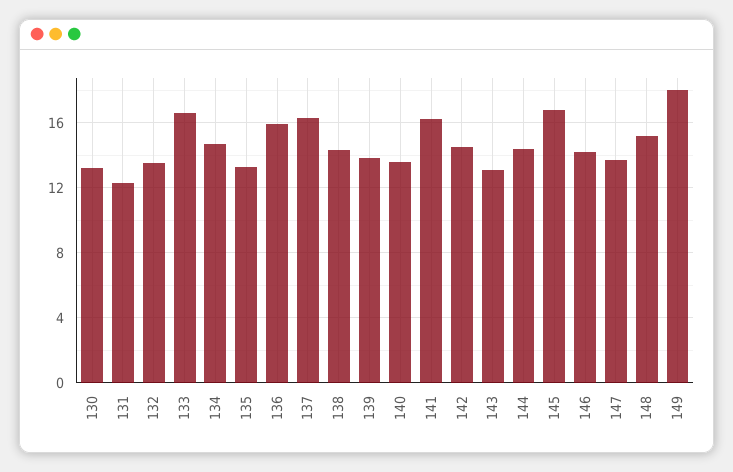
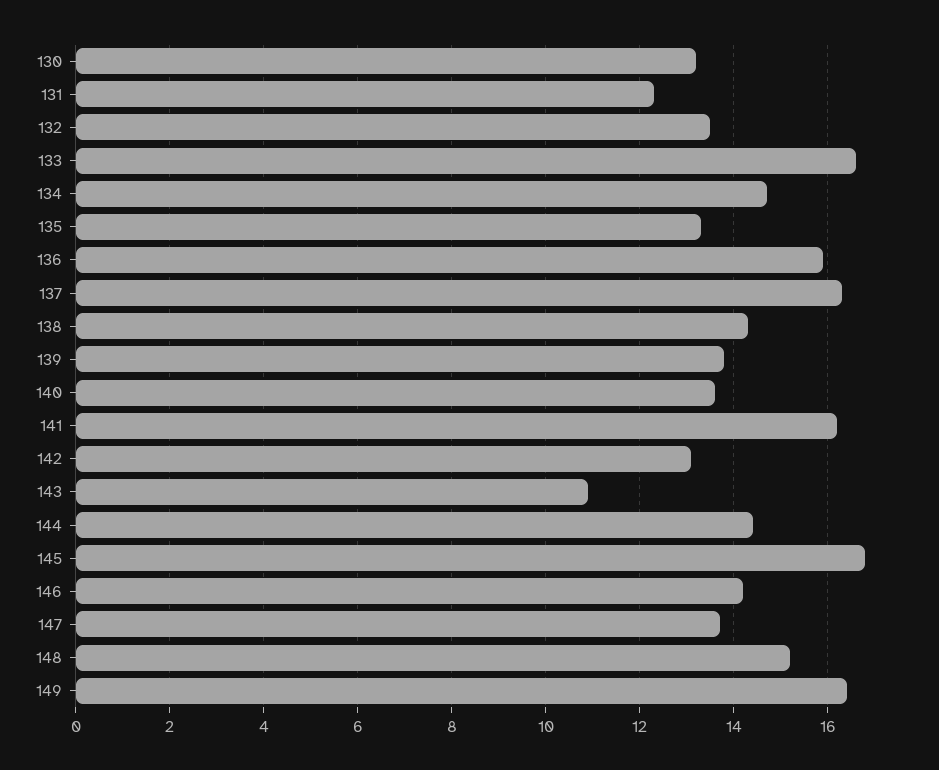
142: 14.5 -> 13
143: 13 -> 11
149: 18 -> 16.5

